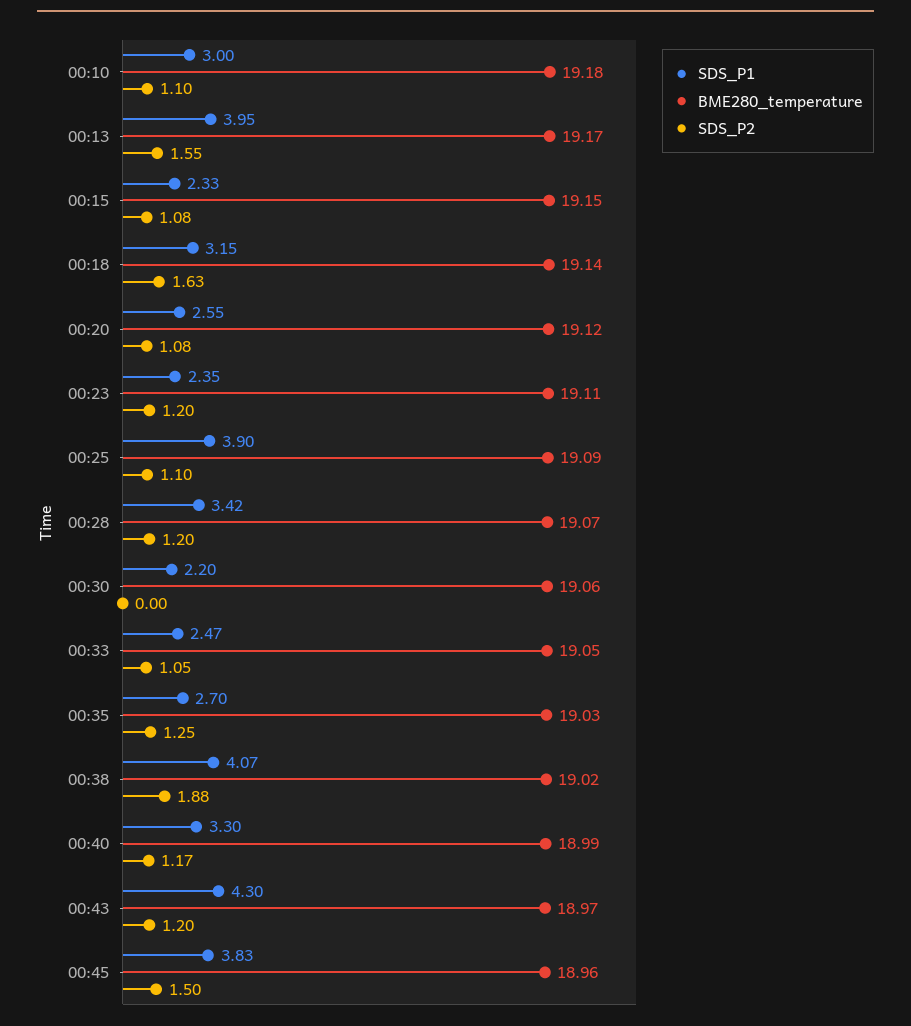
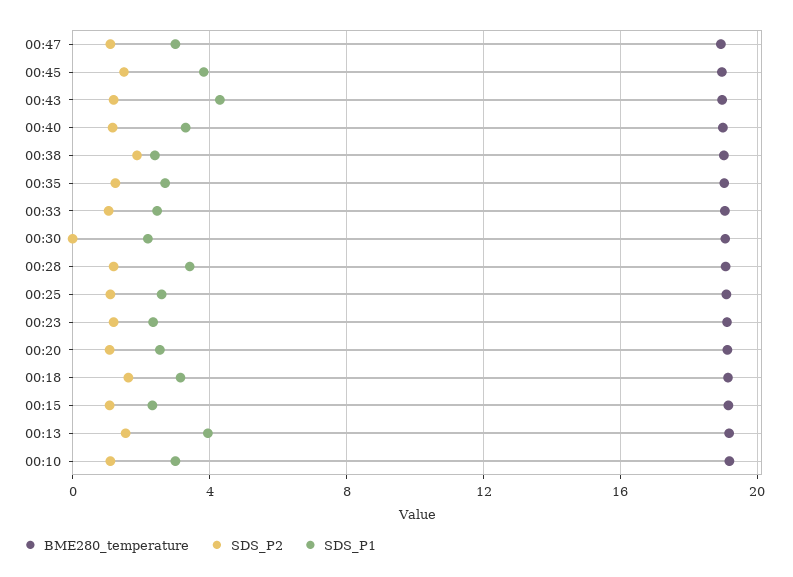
SDS_P1, 00:25: 3.9 -> 2.5
SDS_P1, 00:38: 4.07 -> 2.5
BME280_temperature, 00:47: none -> 19
SDS_P2, 00:47: none -> 1
SDS_P1, 00:47: none -> 3

